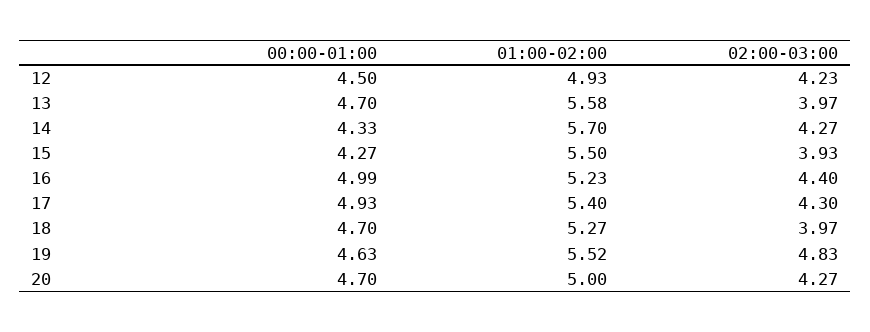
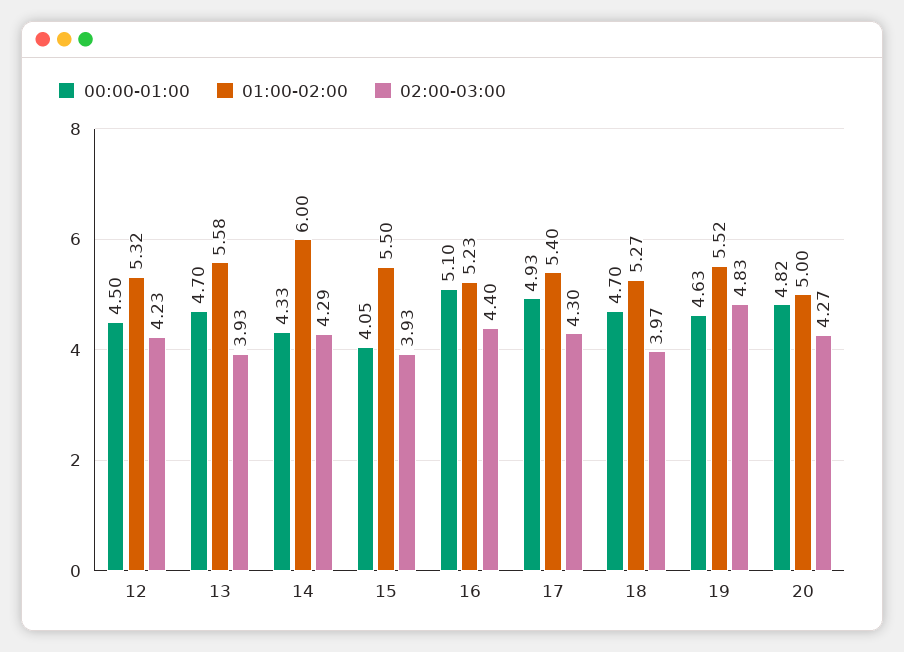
01:00-02:00, 12: 4.93 -> 5.32
02:00-03:00, 13: 3.97 -> 3.93
01:00-02:00, 14: 5.7 -> 6
02:00-03:00, 14: 4.27 -> 4.29
00:00-01:00, 15: 4.27 -> 4.05
00:00-01:00, 16: 4.99 -> 5.1
00:00-01:00, 20: 4.7 -> 4.82

